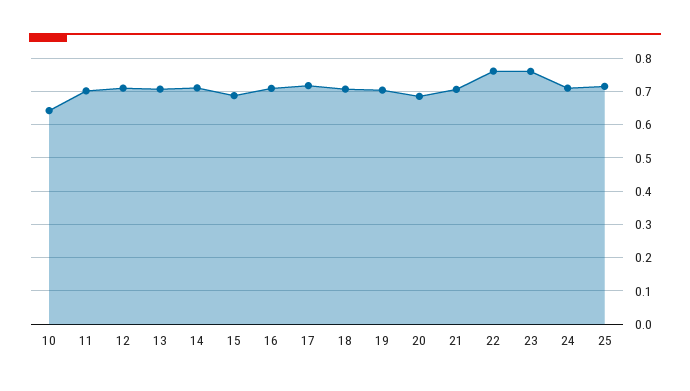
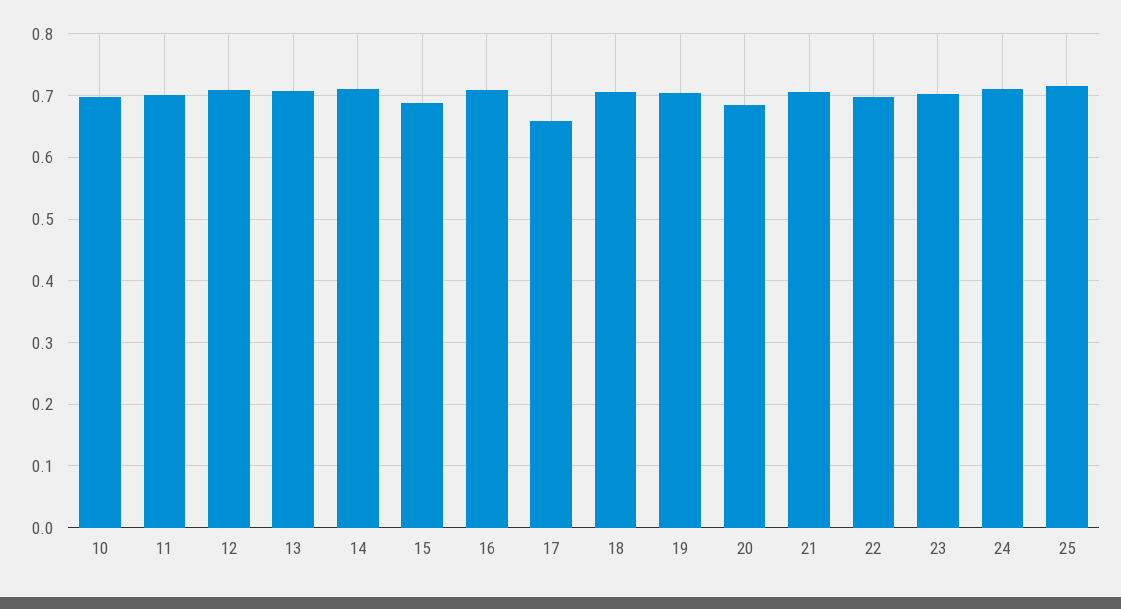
10: 0.64 -> 0.7
17: 0.72 -> 0.66
22: 0.76 -> 0.7
23: 0.76 -> 0.7

